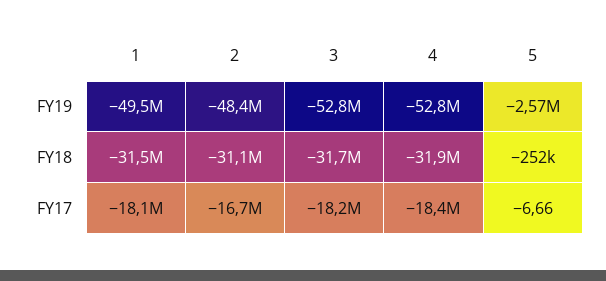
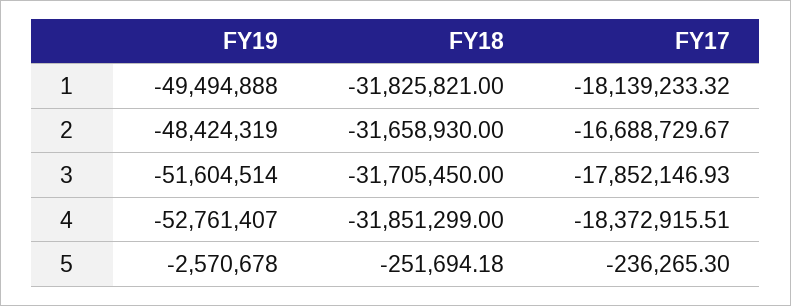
3, FY19: -52800000 -> -51604514
1, FY18: -31500000 -> -31825821
2, FY18: -31100000 -> -31658930
3, FY17: -18200000 -> -17852146.93
5, FY17: -6.66 -> -236265.3

